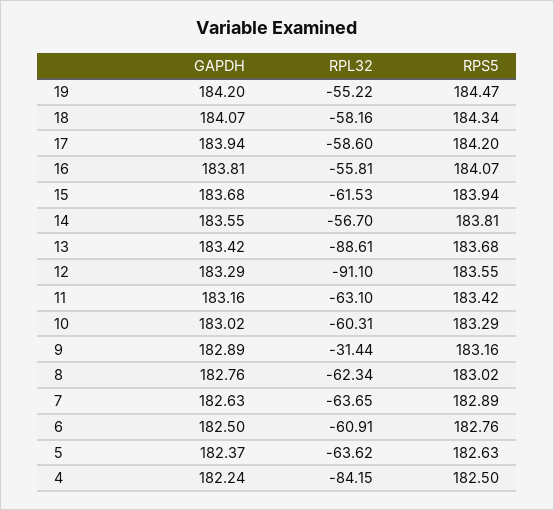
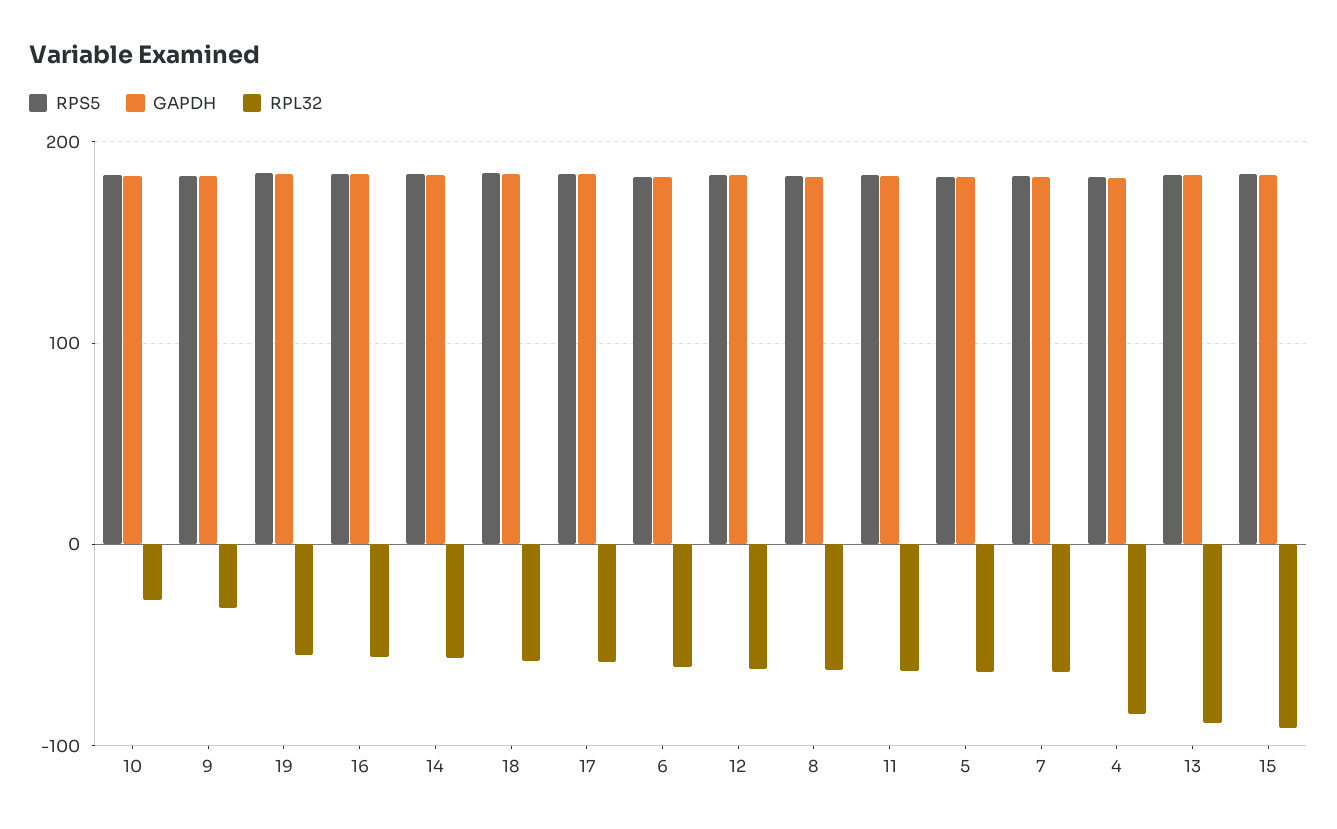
RPL32, 15: -61.53 -> -90
RPL32, 12: -91.1 -> -60
RPL32, 10: -60.31 -> -30

